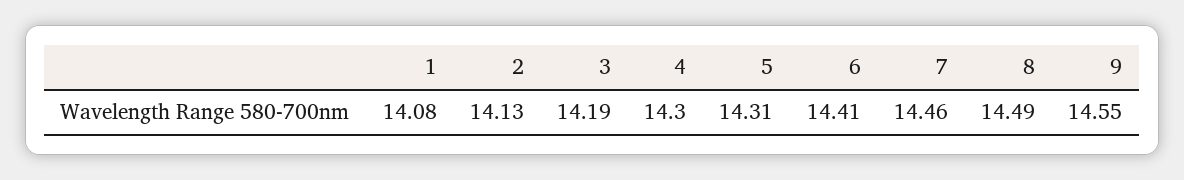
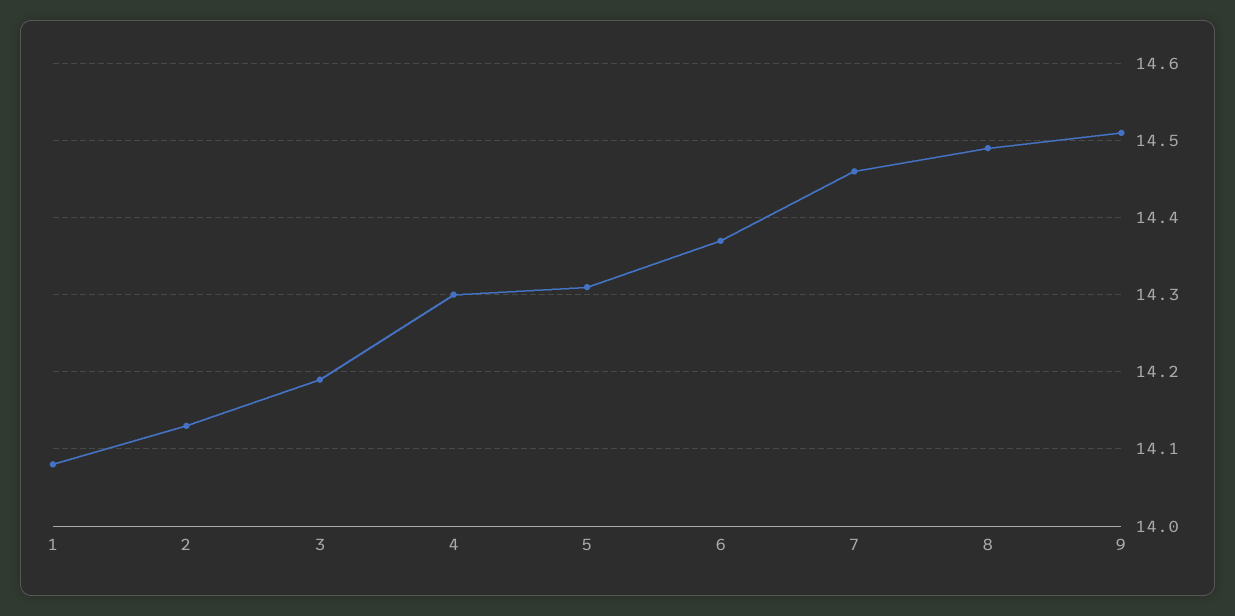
6: 14.41 -> 14.37
9: 14.55 -> 14.51

